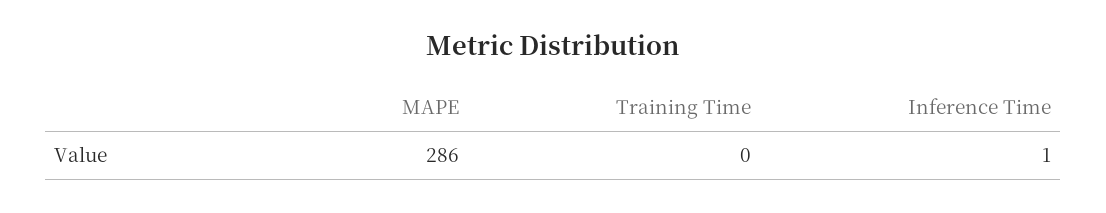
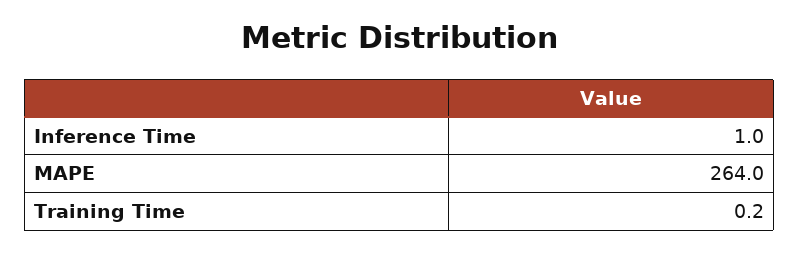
MAPE: 286 -> 264

